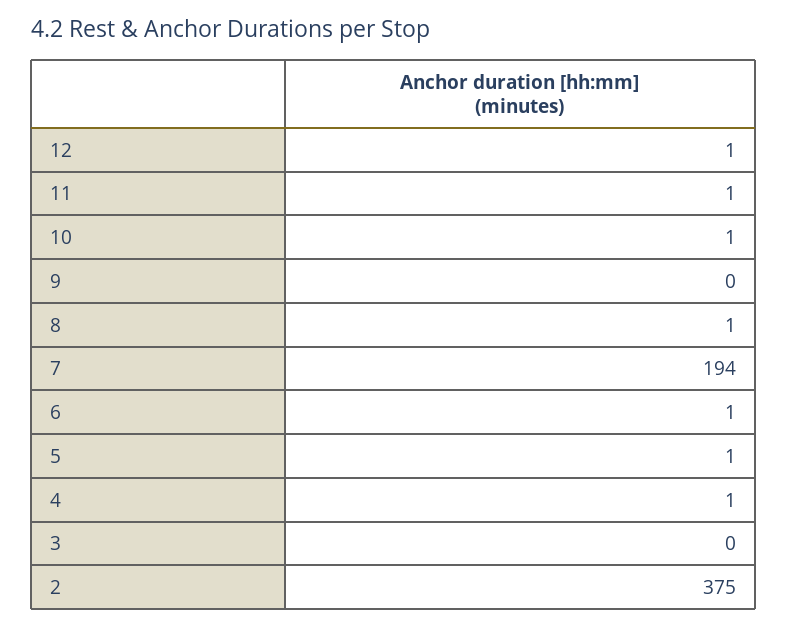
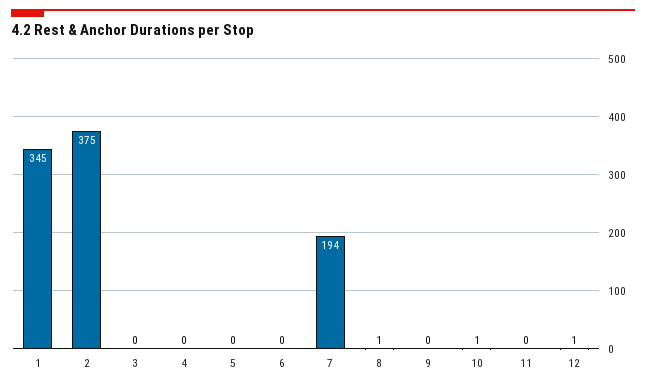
11: 1 -> 0
6: 1 -> 0
5: 1 -> 0
4: 1 -> 0
1: none -> 345

